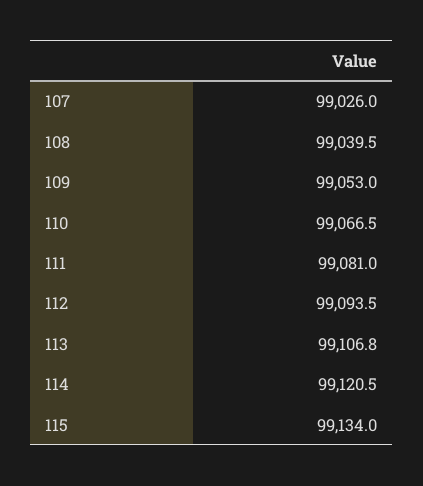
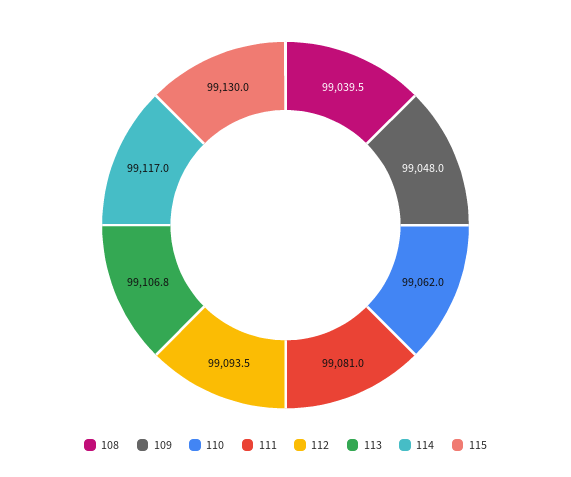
107: 99026 -> none
109: 99053 -> 99048
110: 99066.5 -> 99062
114: 99120.5 -> 99117
115: 99134 -> 99130

